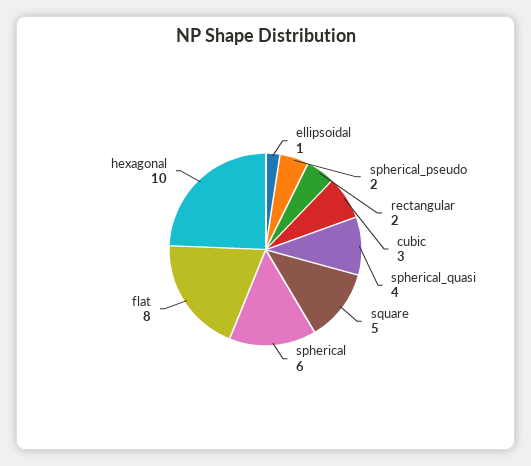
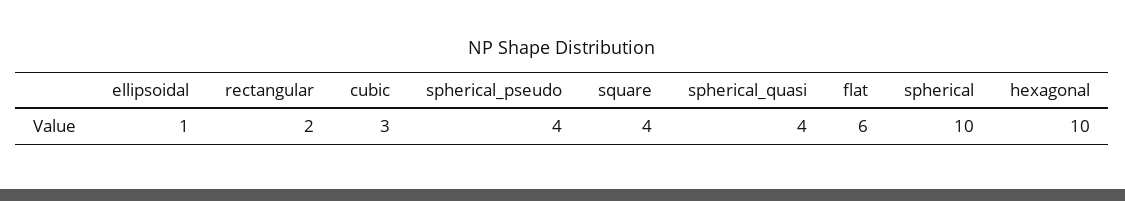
spherical_pseudo: 2 -> 4
square: 5 -> 4
spherical: 6 -> 10
flat: 8 -> 6

